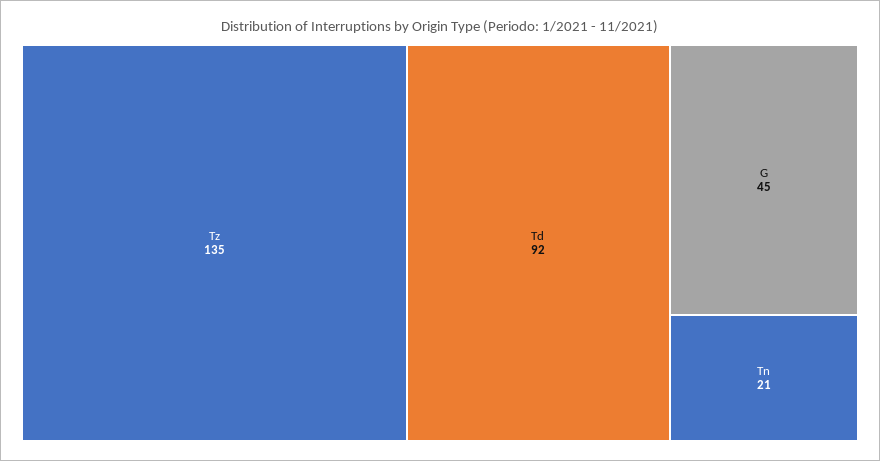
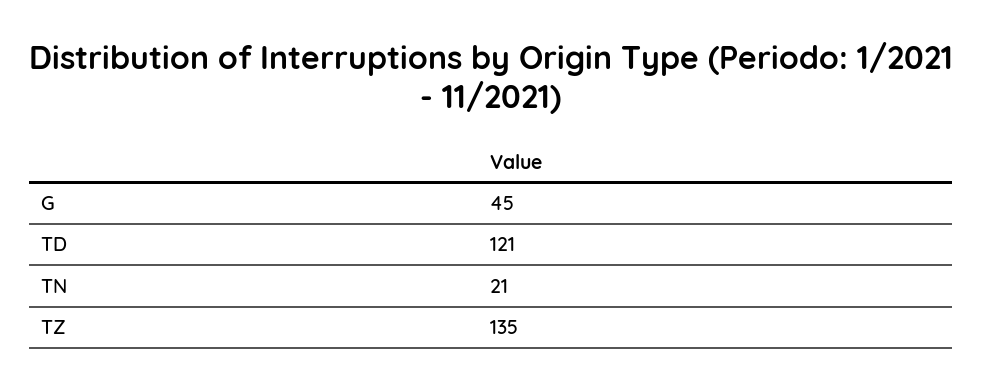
Td: 92 -> 121

